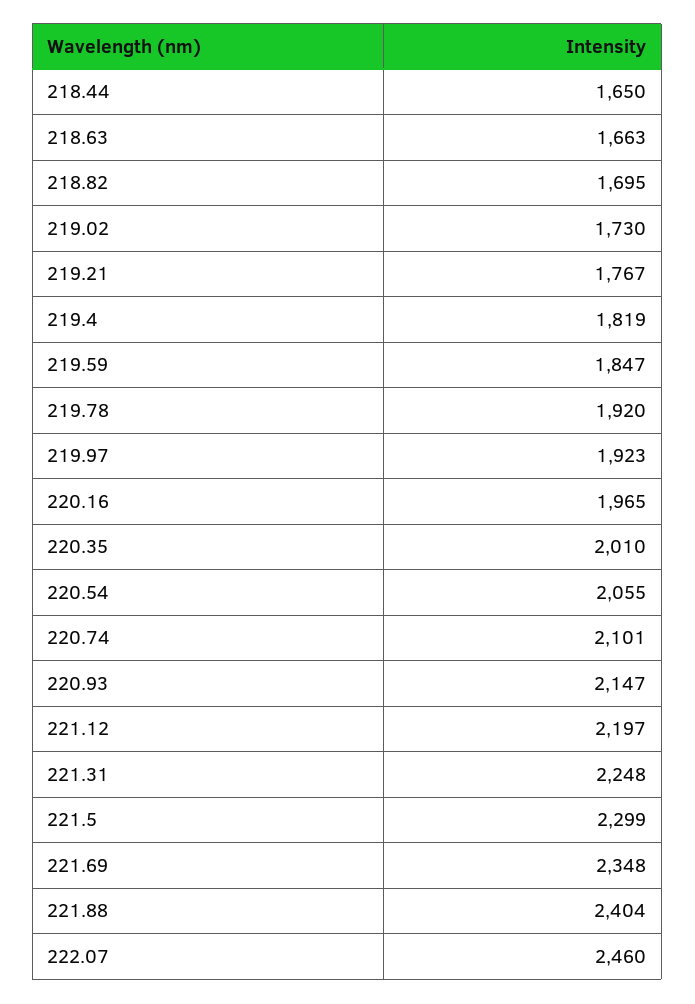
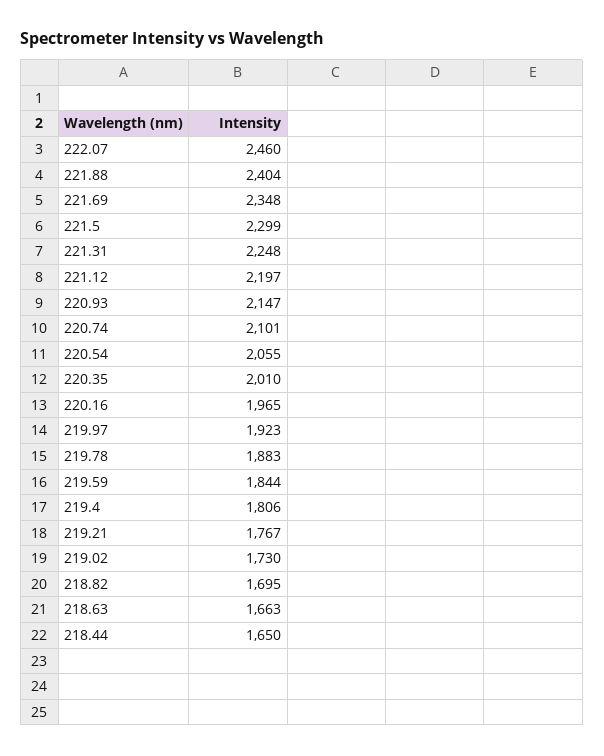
219.4: 1819 -> 1806
219.59: 1847 -> 1844
219.78: 1920 -> 1883

